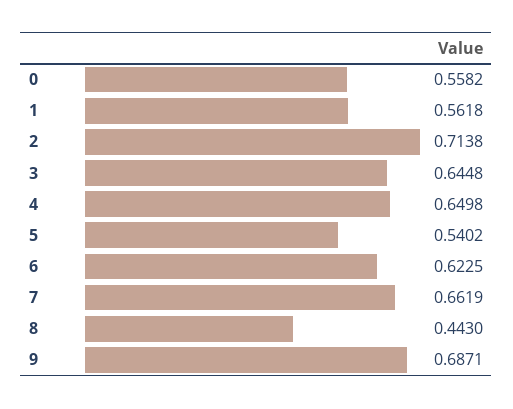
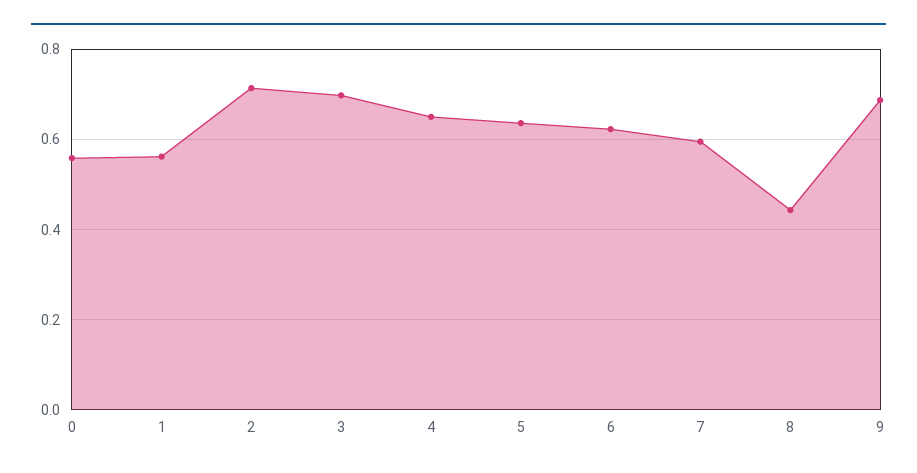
3: 0.6448 -> 0.7
5: 0.5402 -> 0.64
7: 0.6619 -> 0.6

